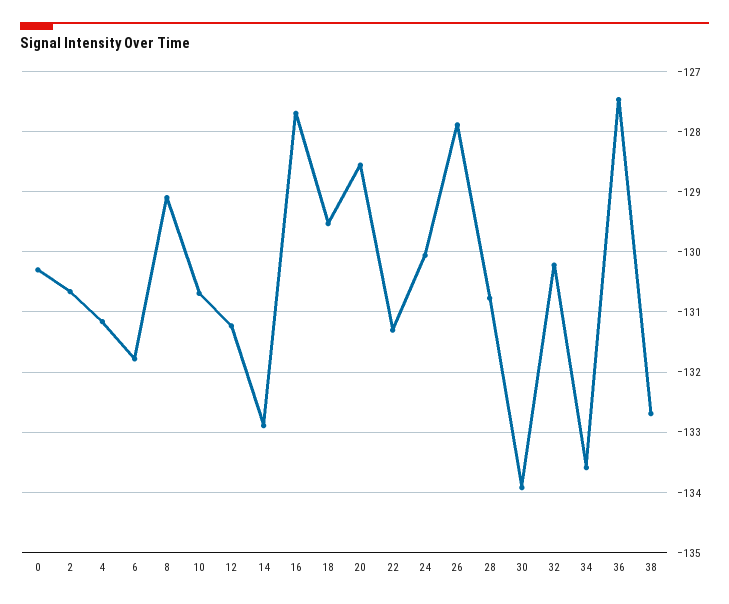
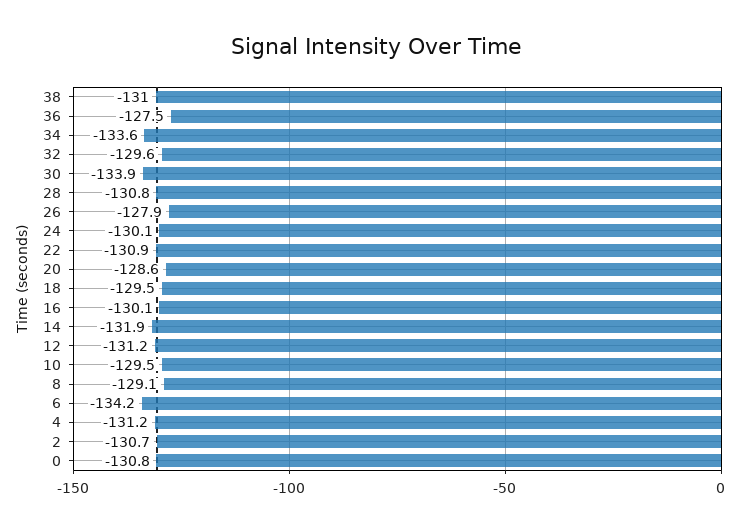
0: -130.3 -> -130.8
6: -131.8 -> -134.2
10: -130.7 -> -129.5
14: -132.9 -> -131.9
16: -127.7 -> -130.1
22: -131.3 -> -130.9
32: -130.2 -> -129.6
38: -132.7 -> -131

